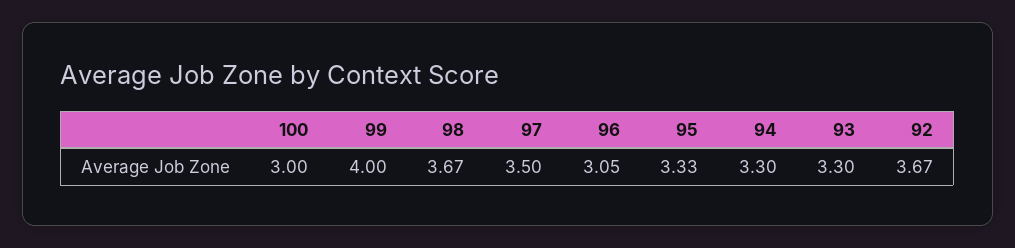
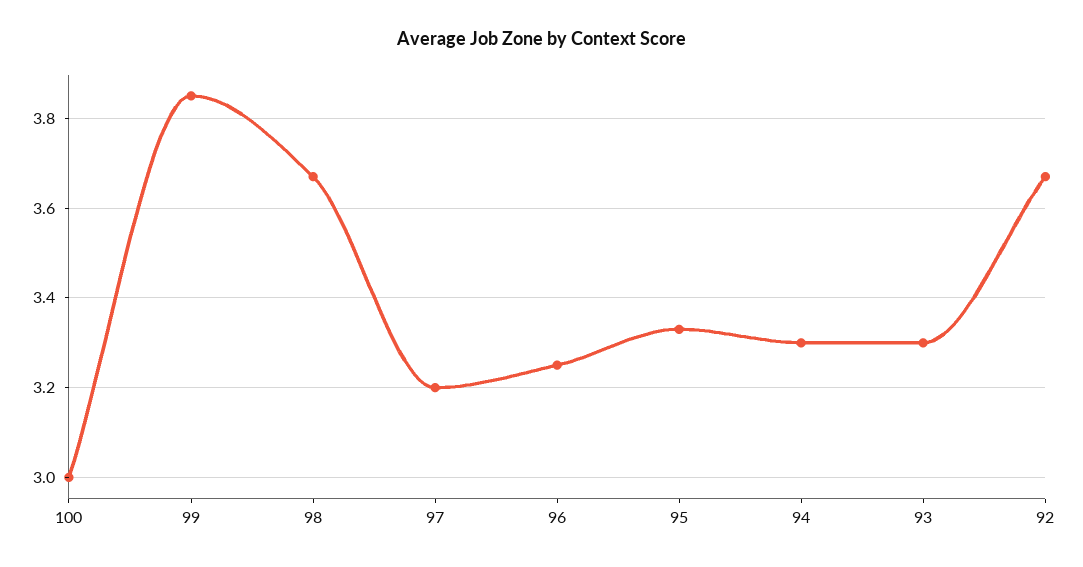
99: 4 -> 3.85
97: 3.5 -> 3.2
96: 3.05 -> 3.25

